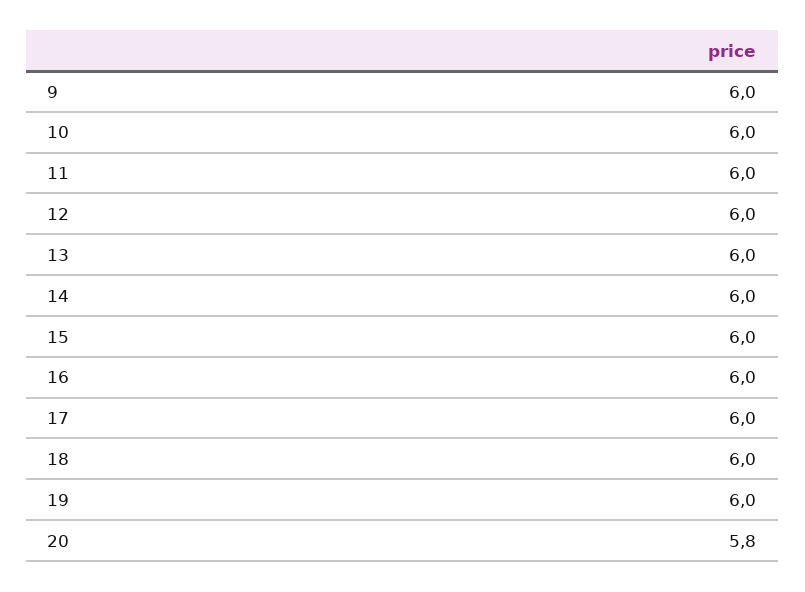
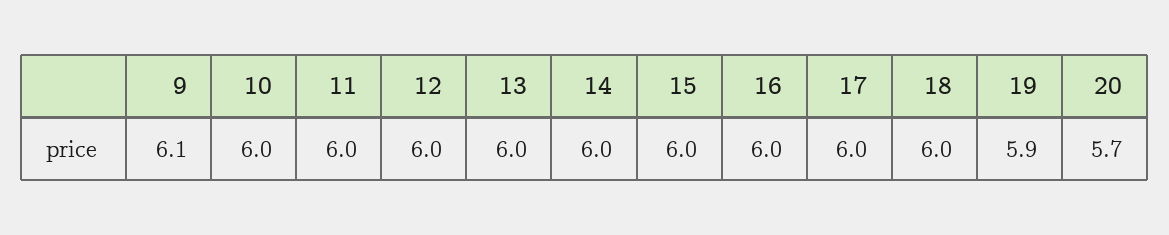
9: 6 -> 6.1
19: 6 -> 5.9
20: 5.8 -> 5.7

